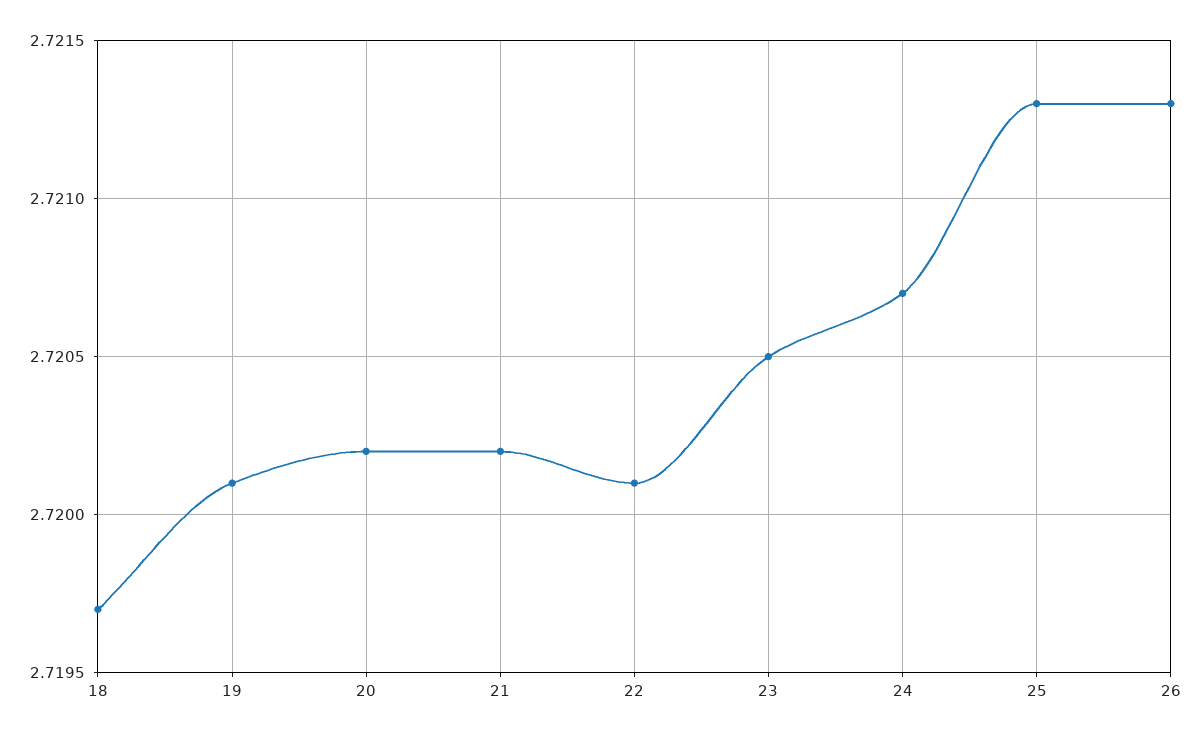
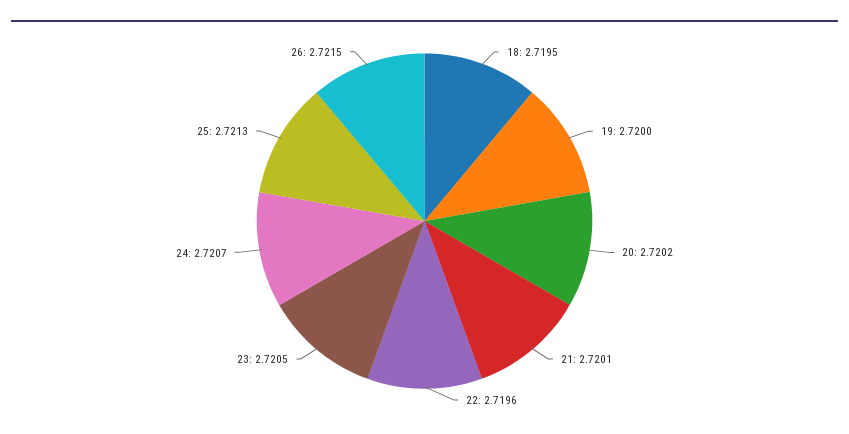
18: 2.7197 -> 2.7195
19: 2.7201 -> 2.72
21: 2.7202 -> 2.7201
22: 2.7201 -> 2.7196
26: 2.7213 -> 2.7215

